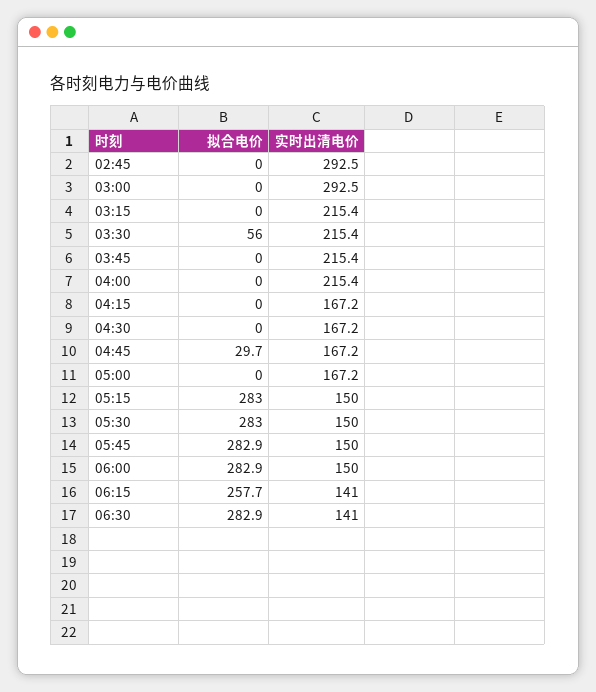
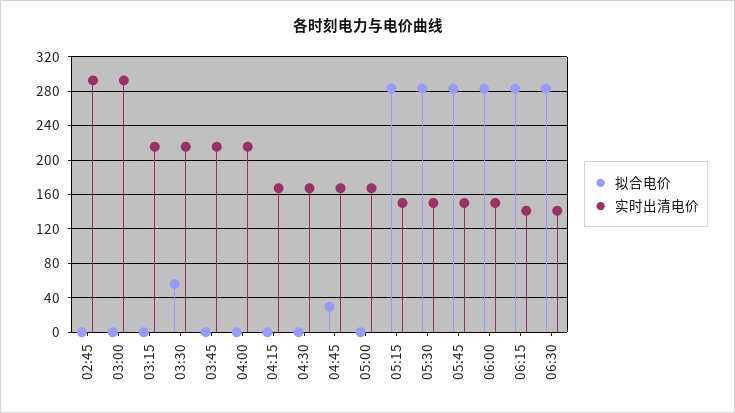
拟合电价, 06:15: 257.7 -> 280

